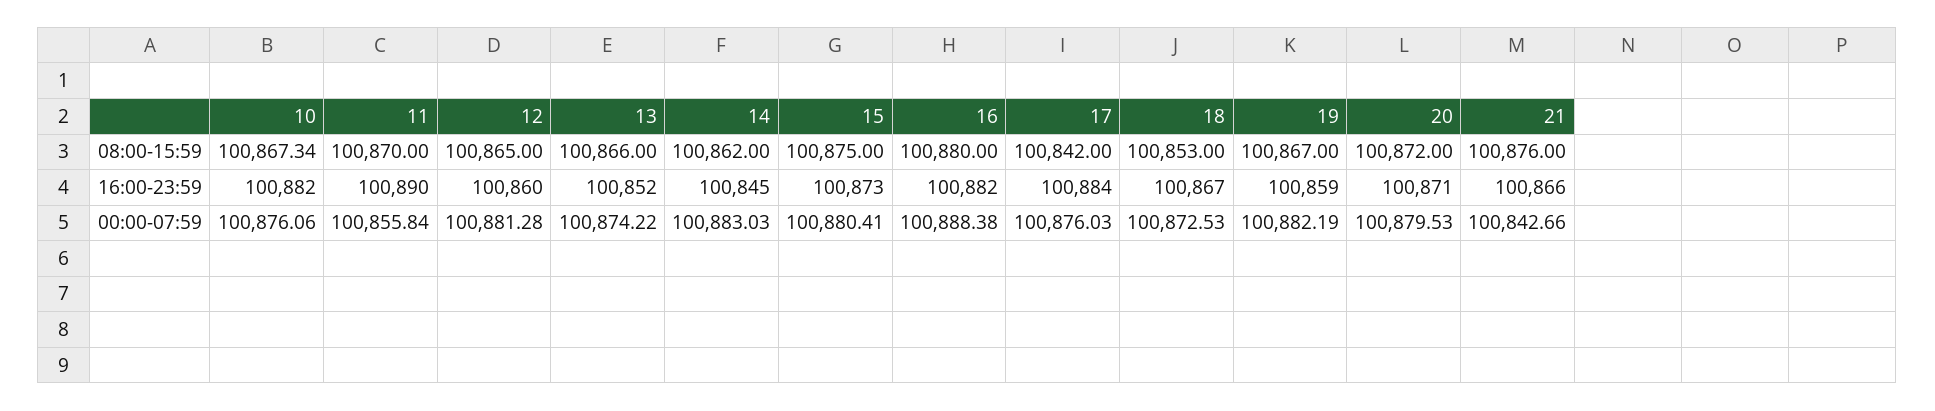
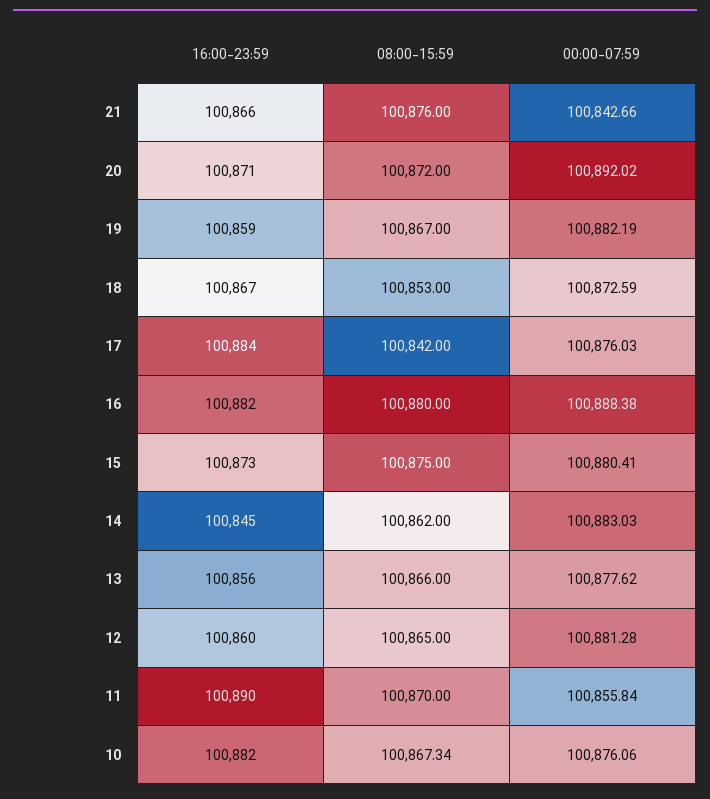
13, 16:00-23:59: 100852 -> 100856
13, 00:00-07:59: 100874.22 -> 100877.62
18, 00:00-07:59: 100872.53 -> 100872.59
20, 00:00-07:59: 100879.53 -> 100892.02

